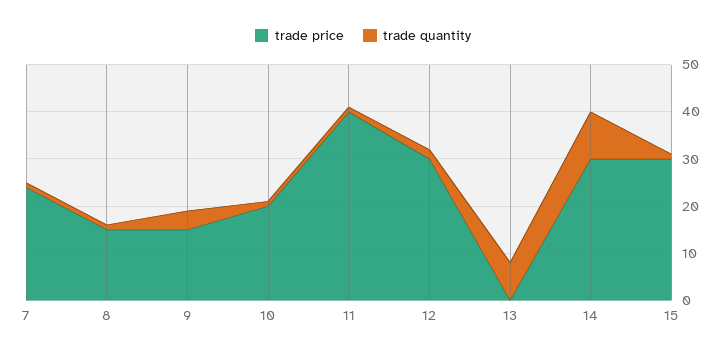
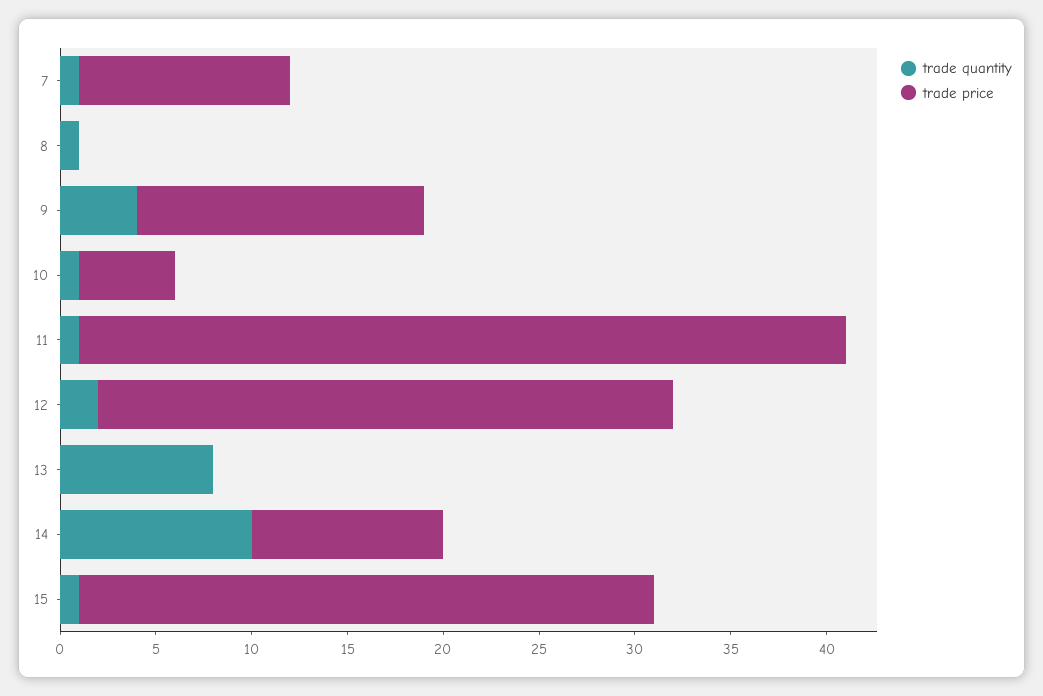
trade price, 7: 25 -> 11
trade price, 8: 15 -> 0
trade price, 10: 20 -> 5
trade price, 14: 30 -> 10

